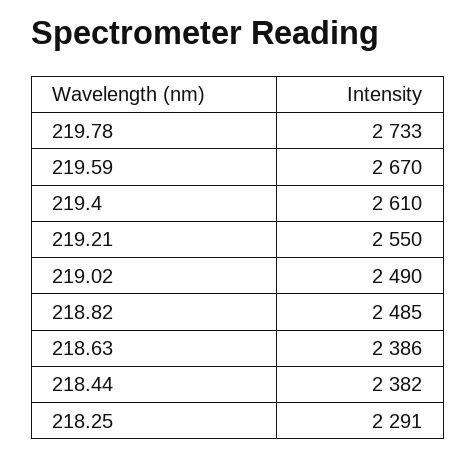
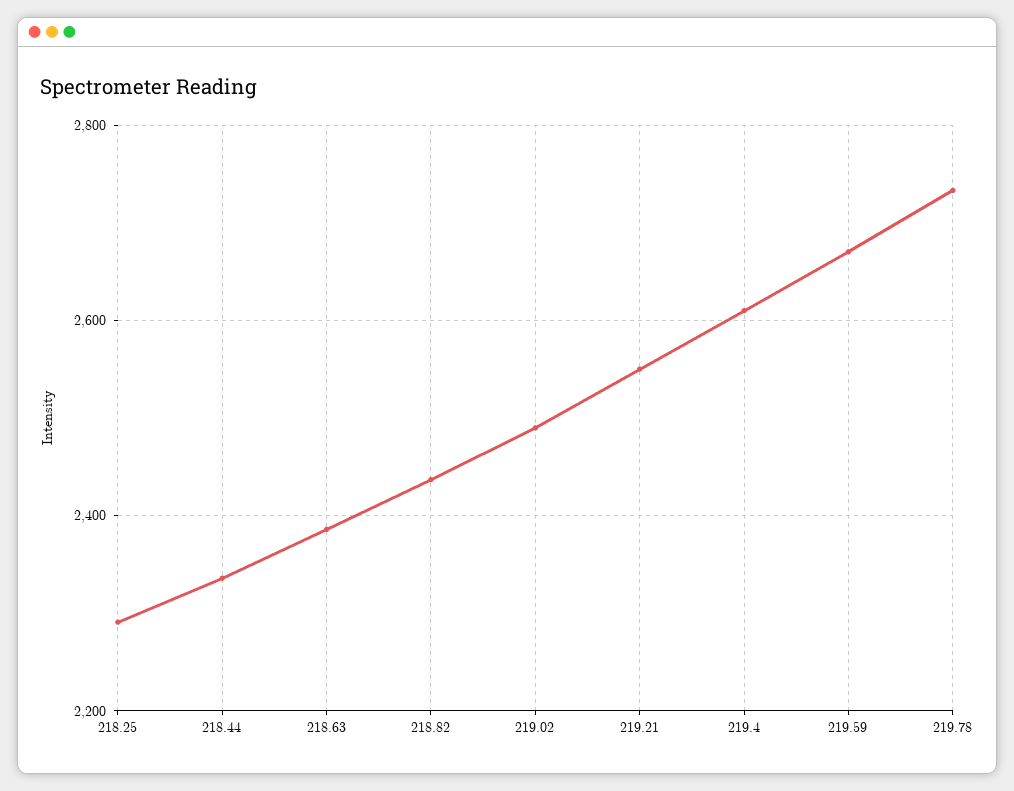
218.82: 2485 -> 2440
218.44: 2382 -> 2340

